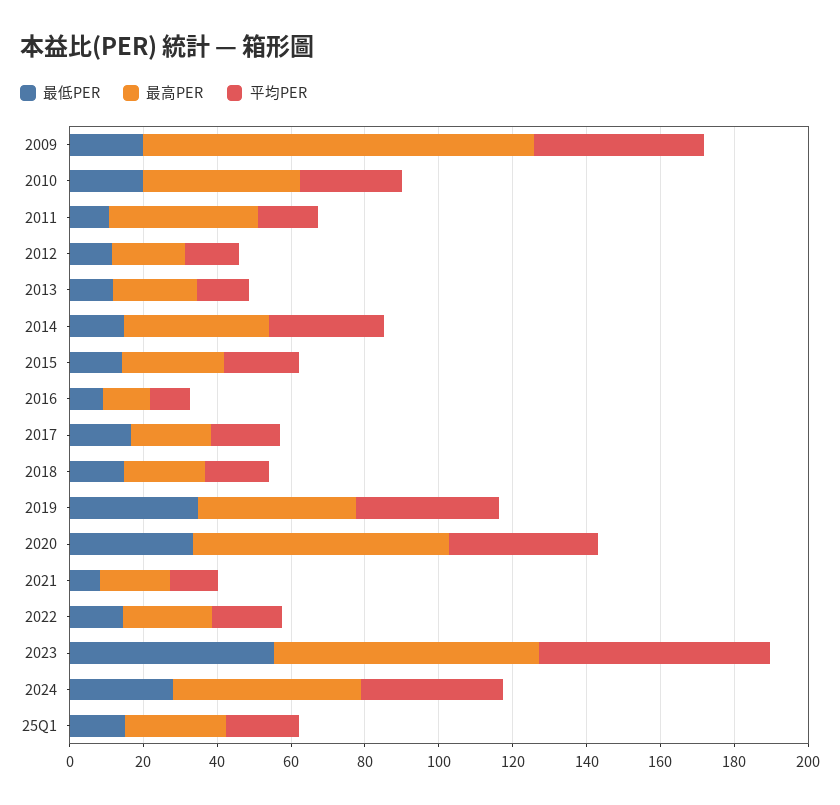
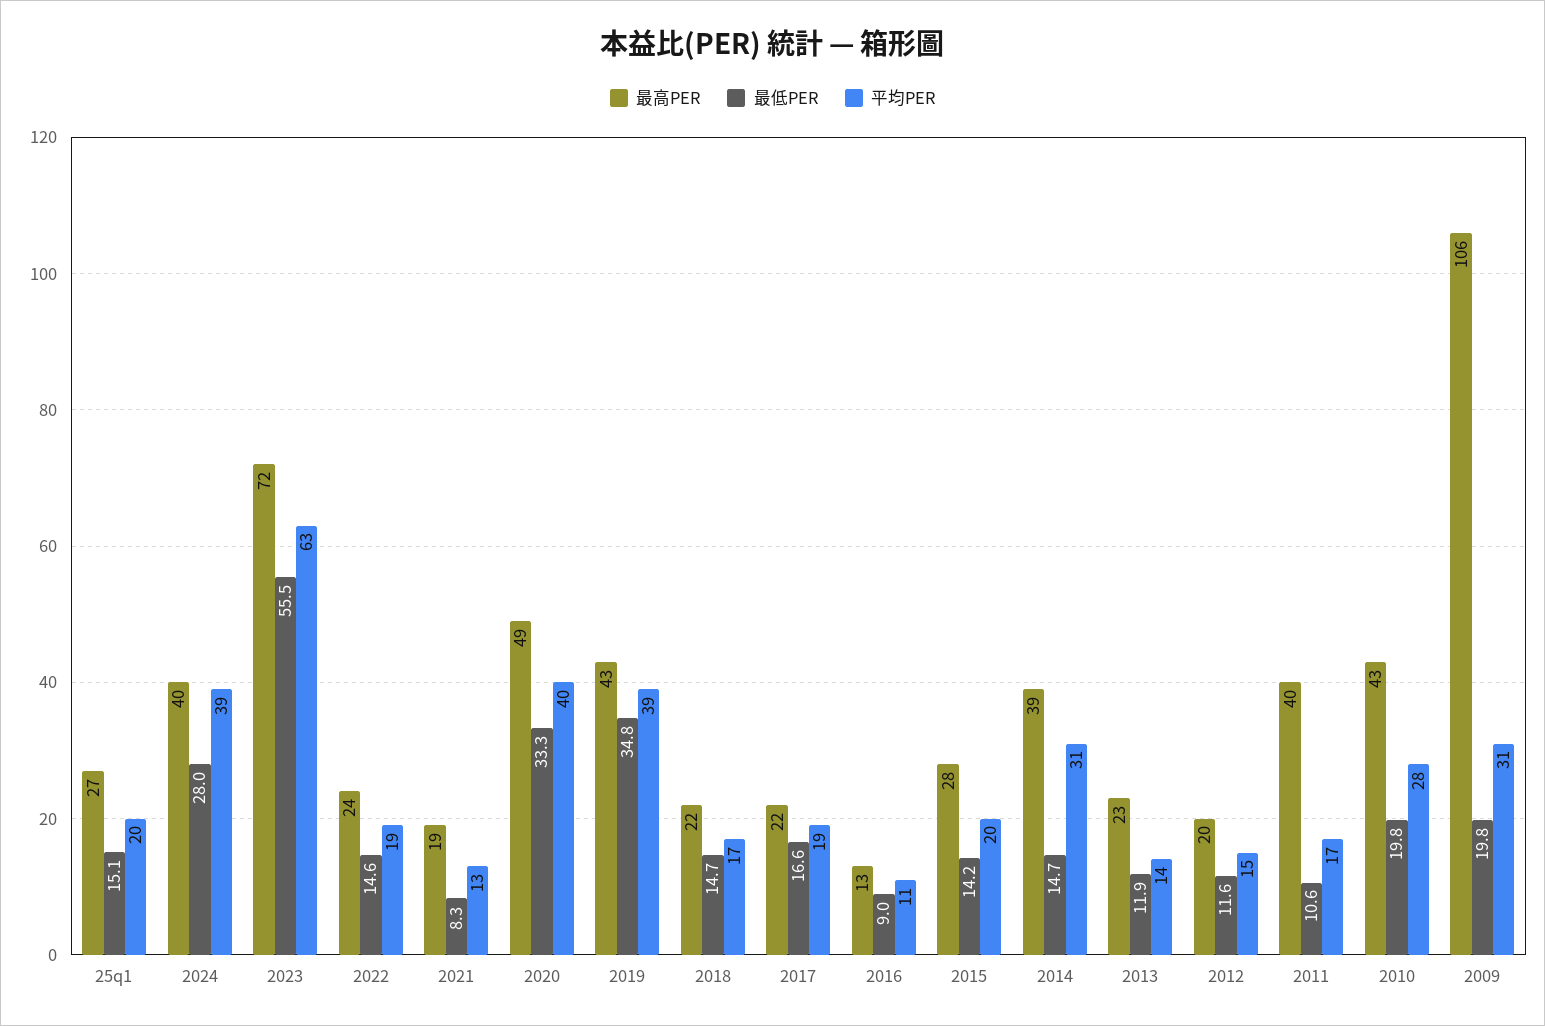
平均PER, 2009: 45 -> 31
最高PER, 2020: 70 -> 49
最高PER, 2024: 50 -> 40

